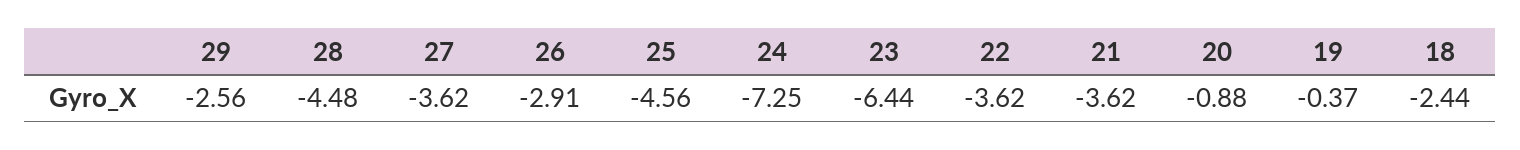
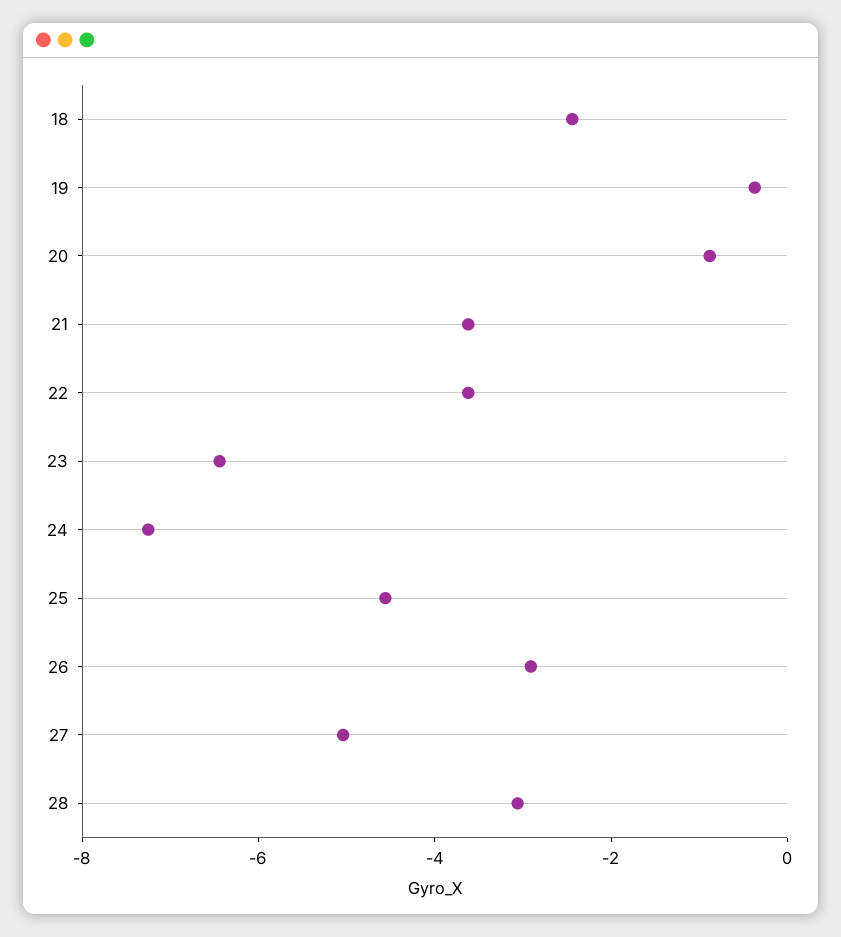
29: -2.56 -> none
28: -4.48 -> -3
27: -3.62 -> -5

